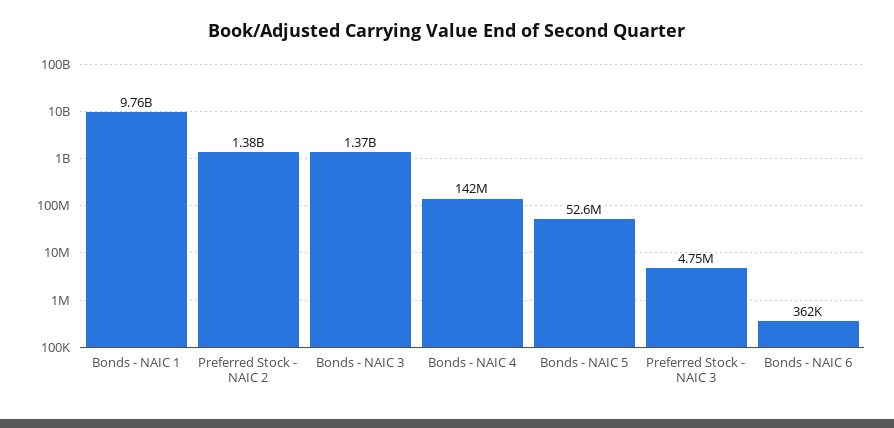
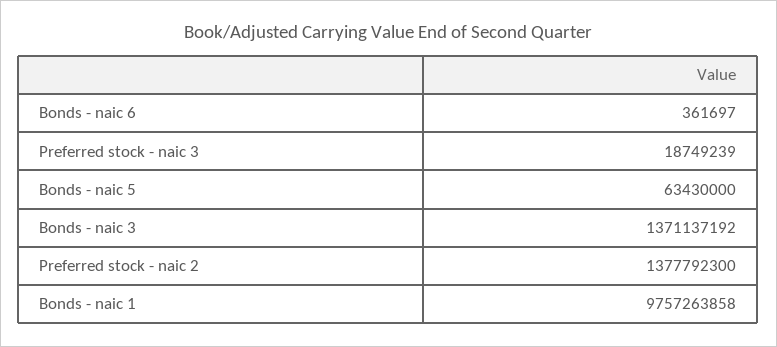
Bonds - NAIC 4: 142000000 -> none
Bonds - NAIC 5: 52600000 -> 63430000
Preferred Stock - NAIC 3: 4750000 -> 18749239

